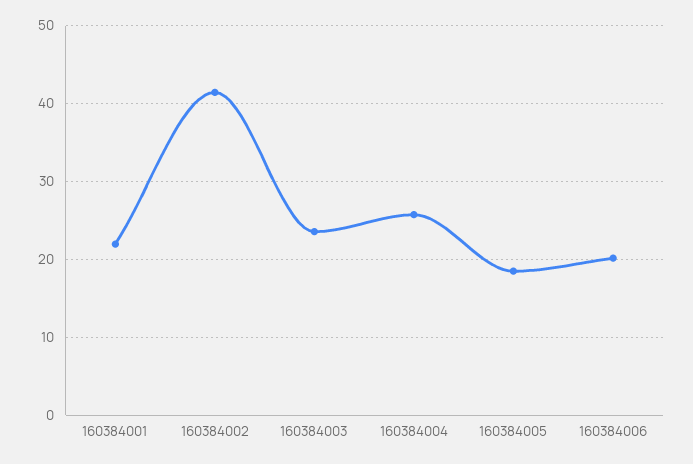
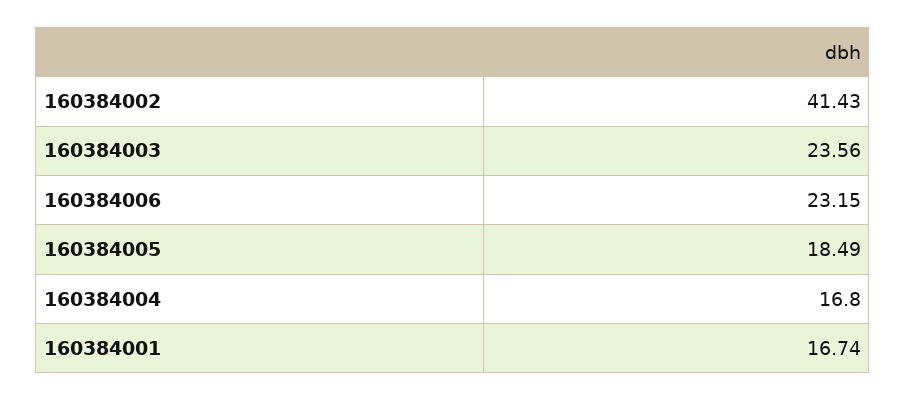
160384001: 22 -> 16.74
160384004: 26 -> 16.8
160384006: 20 -> 23.15

